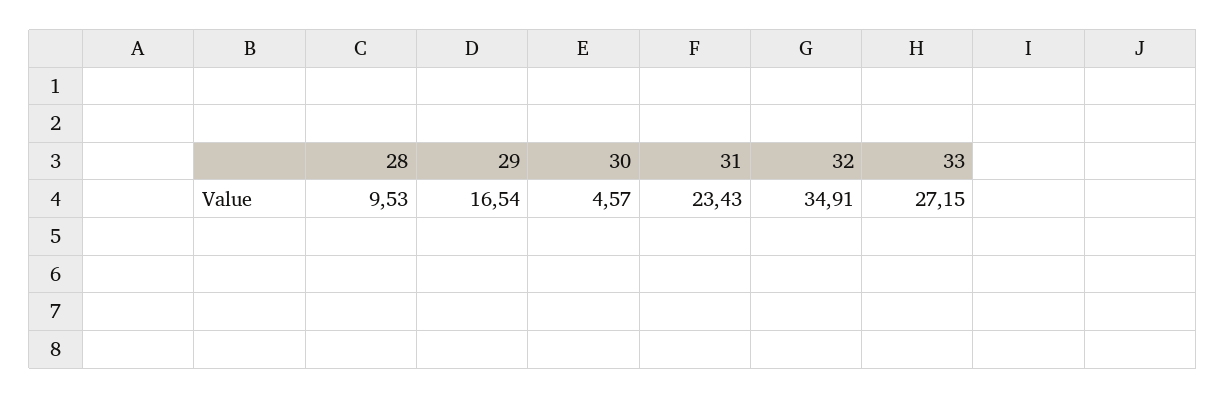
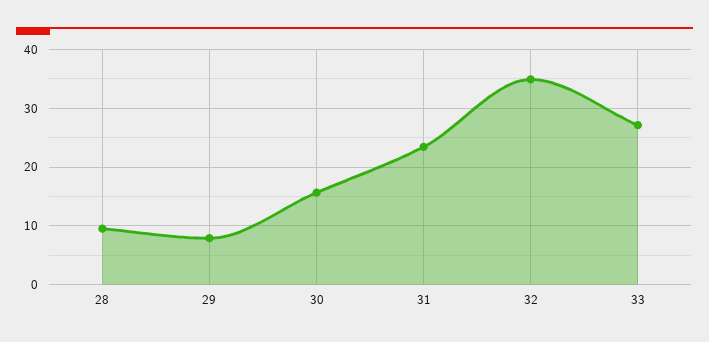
29: 16.54 -> 8
30: 4.57 -> 16

